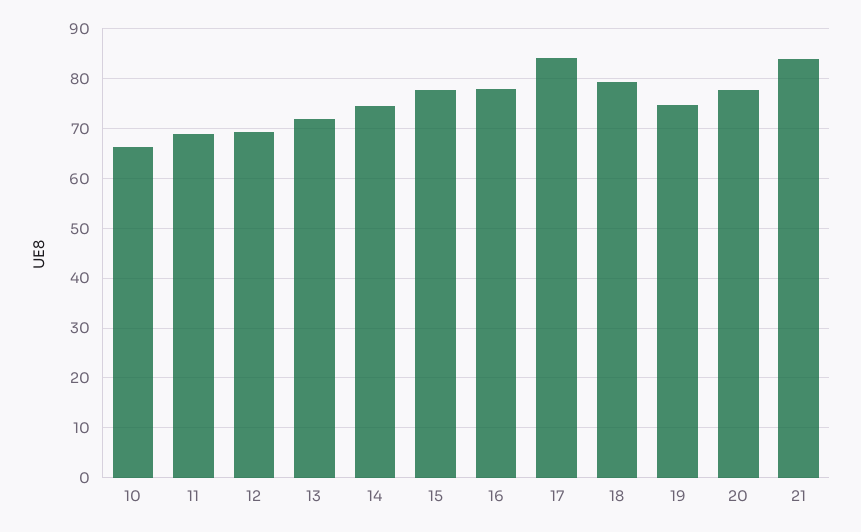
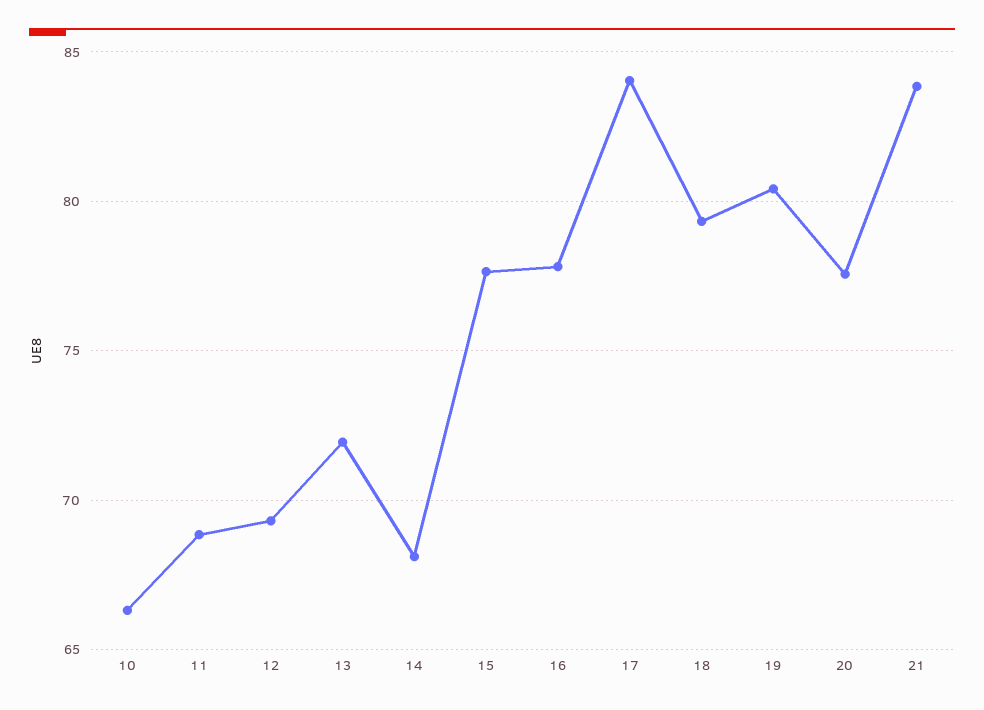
14: 74 -> 68
19: 74 -> 80.5

